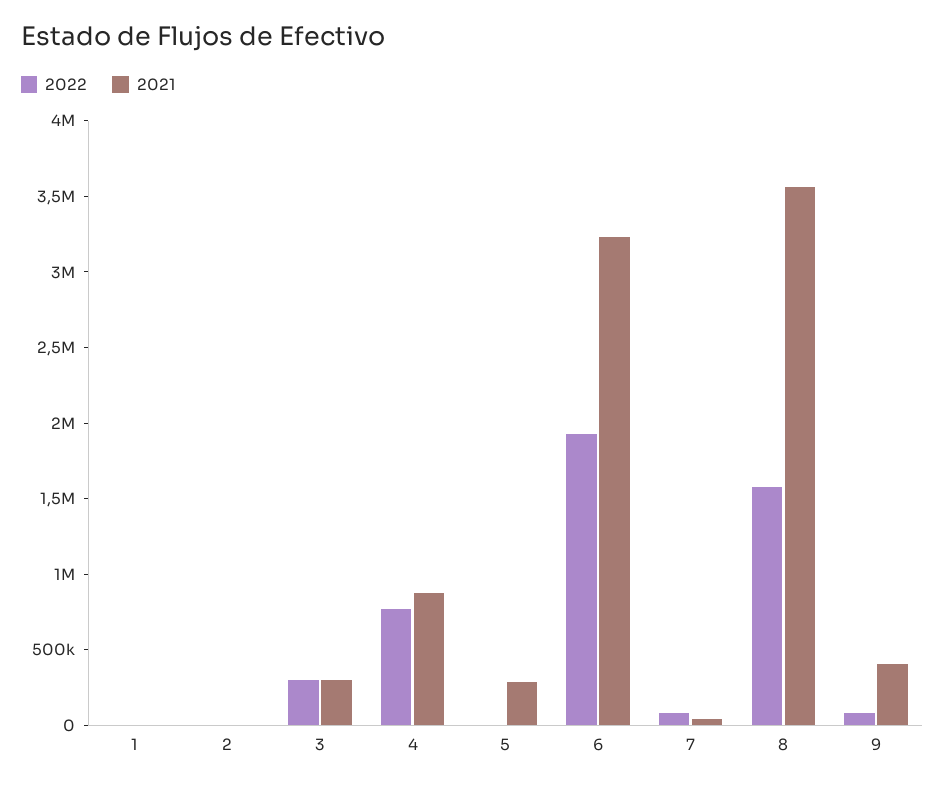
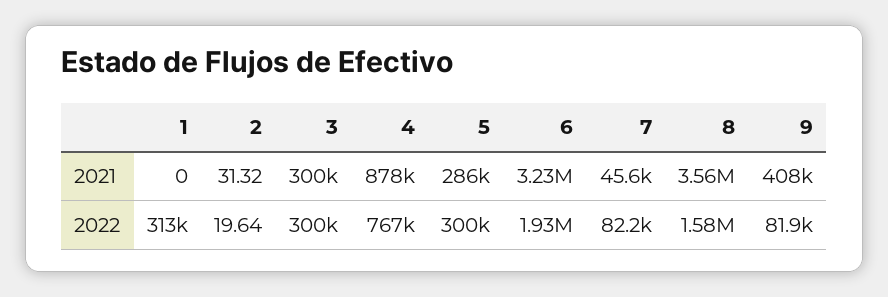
2022, 1: 0 -> 313000
2022, 5: 0 -> 300000

